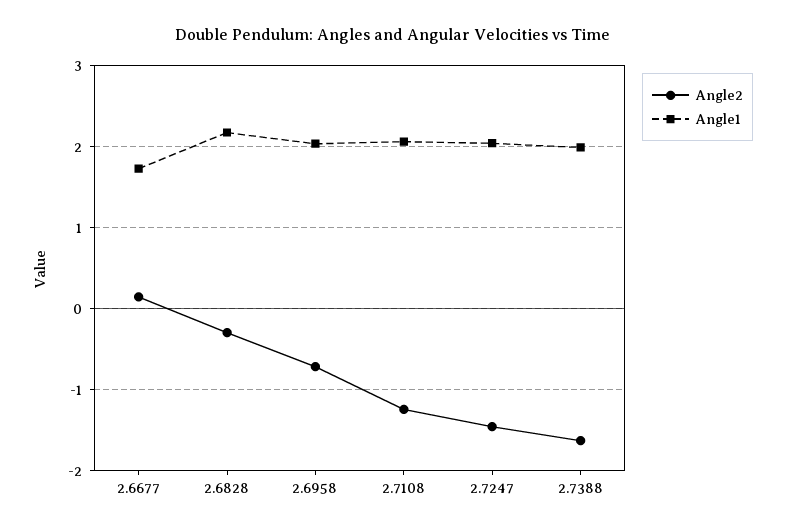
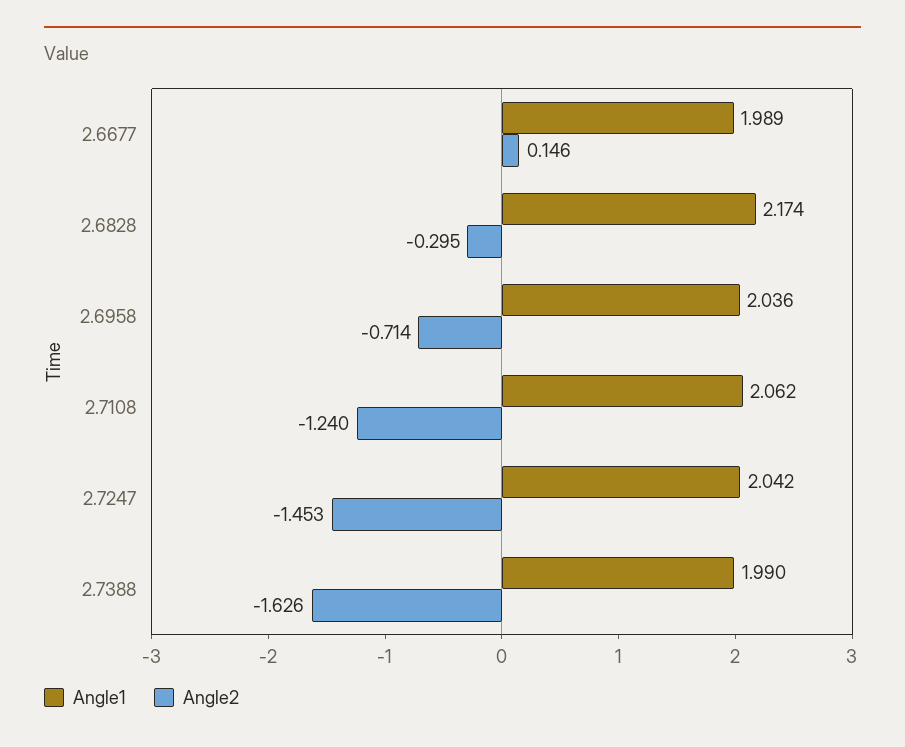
Angle1, 2.6677: 1.7 -> 1.989

